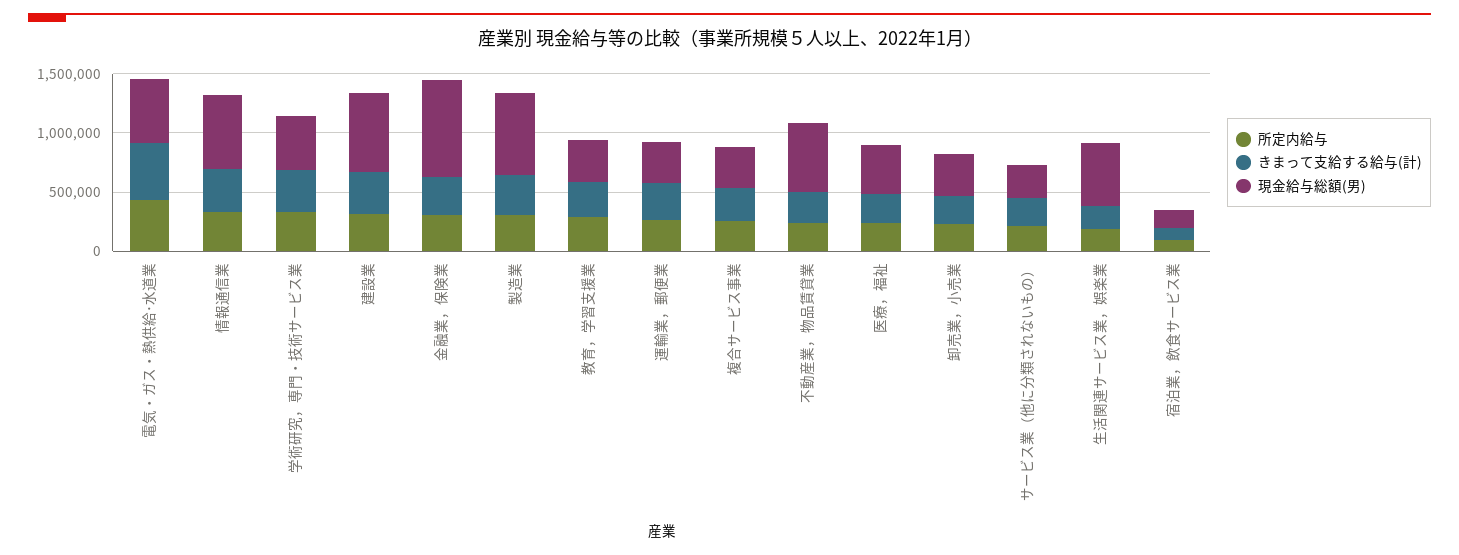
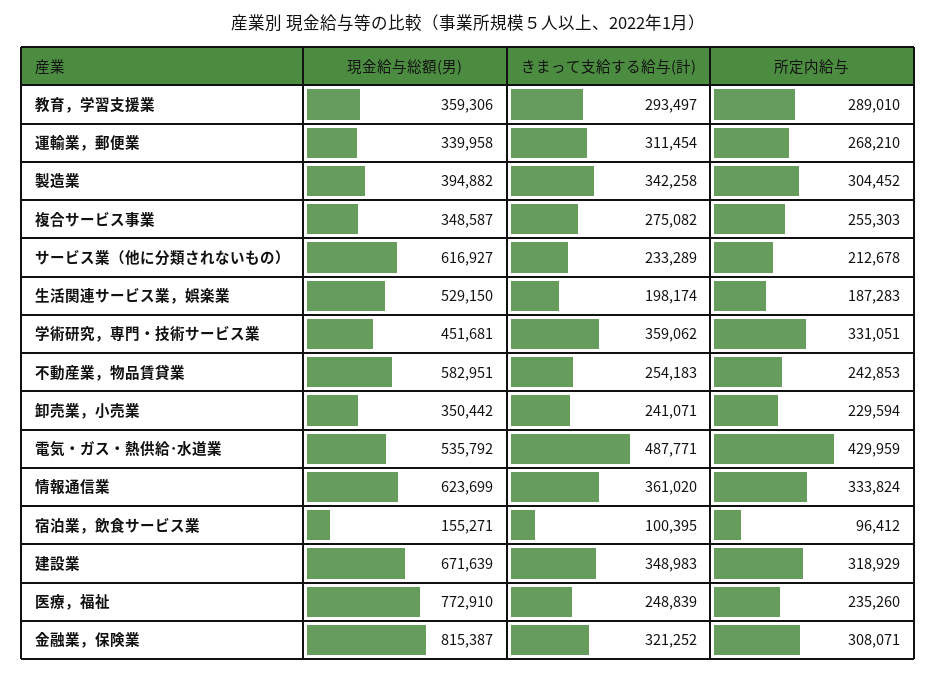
現金給与総額(男), 製造業: 700000 -> 394882
現金給与総額(男), 医療，福祉: 400000 -> 772910
現金給与総額(男), サービス業（他に分類されないもの）: 300000 -> 616927

